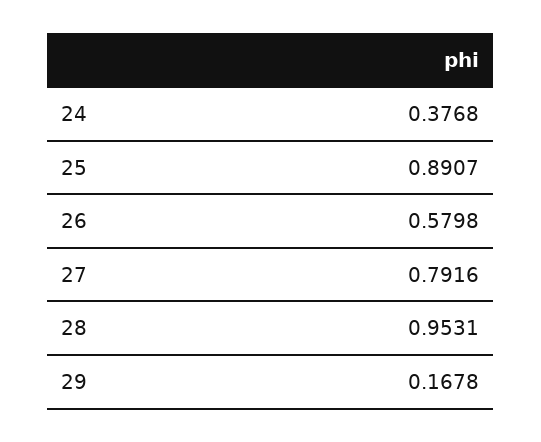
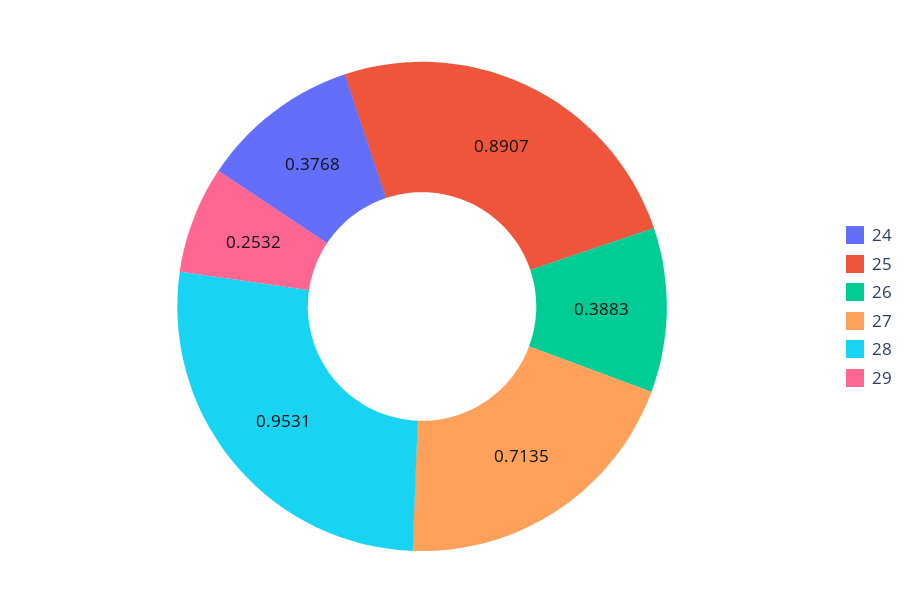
26: 0.5798 -> 0.3883
27: 0.7916 -> 0.7135
29: 0.1678 -> 0.2532

